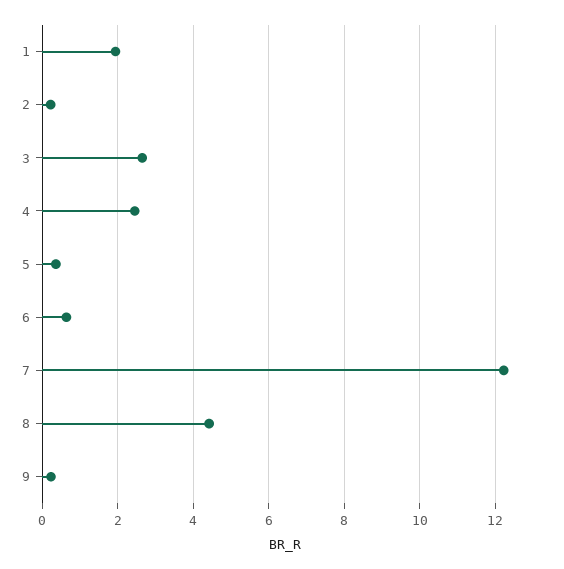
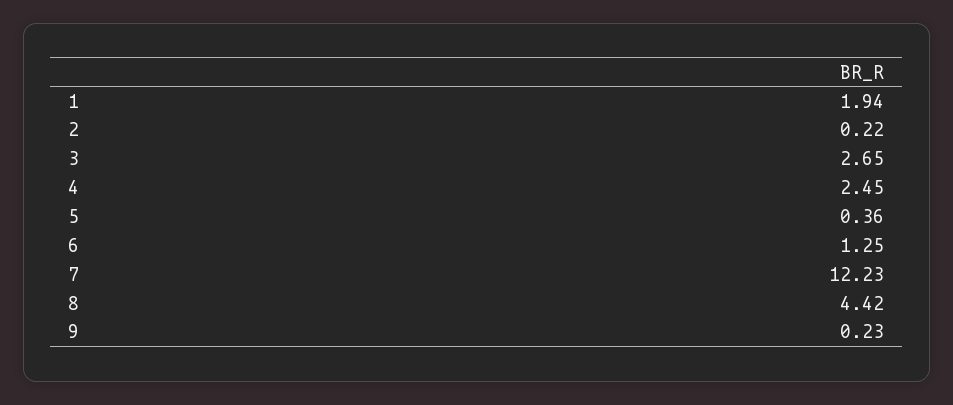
6: 0.6 -> 1.25

